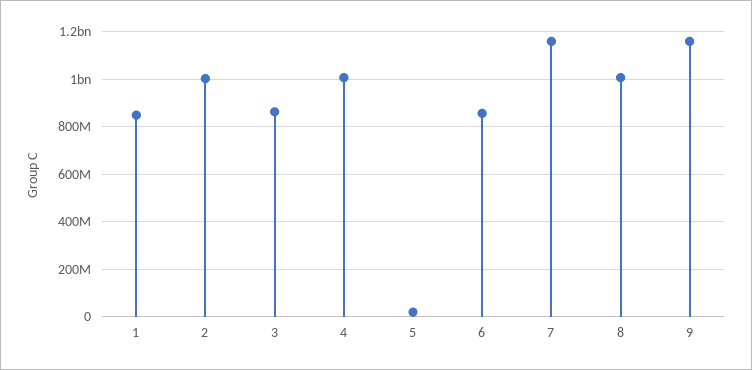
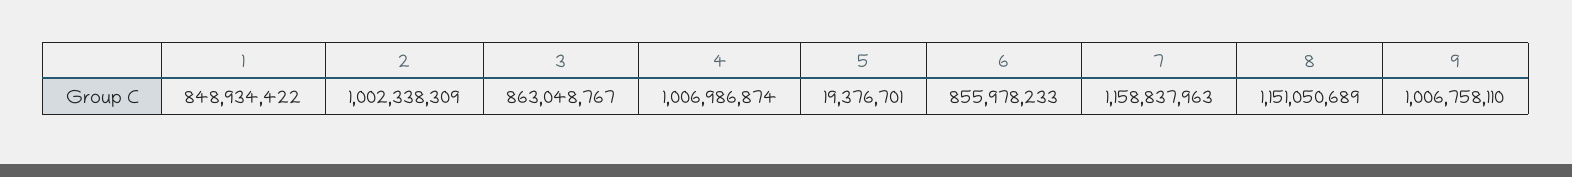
8: 1000000000 -> 1151050689
9: 1150000000 -> 1006758110

